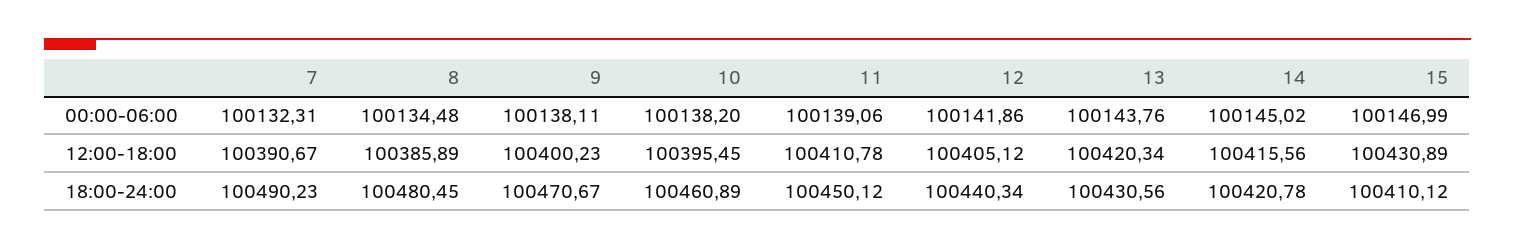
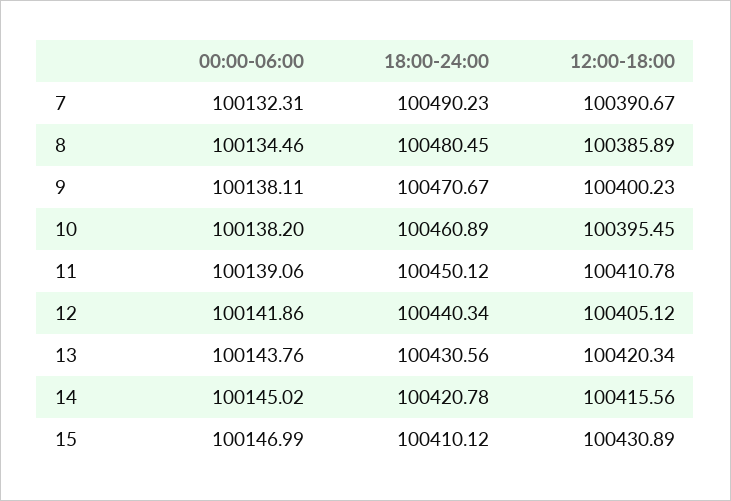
8, 00:00-06:00: 100134.48 -> 100134.46

